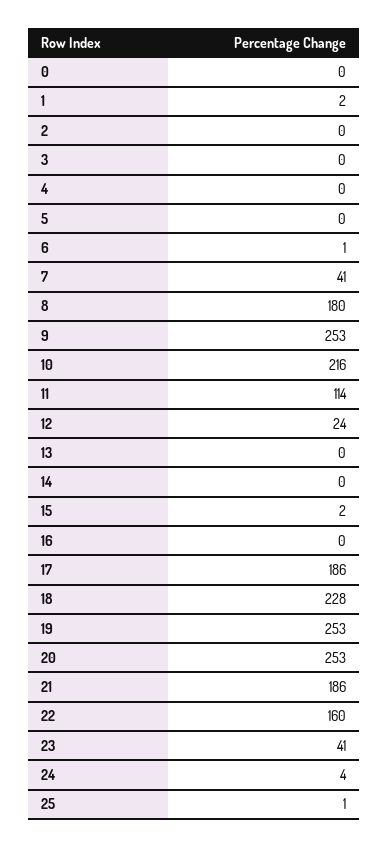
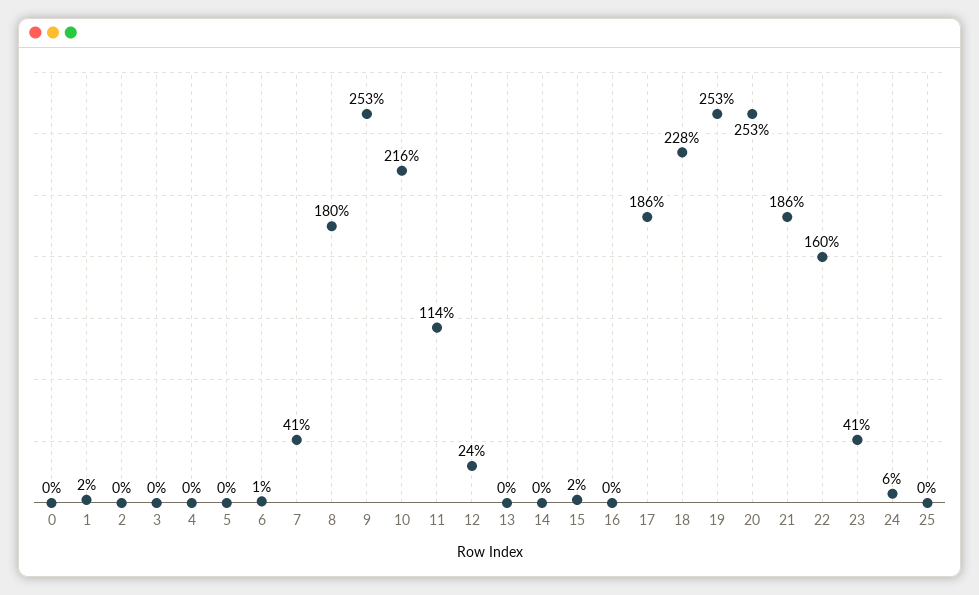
24: 4 -> 6
25: 1 -> 0

